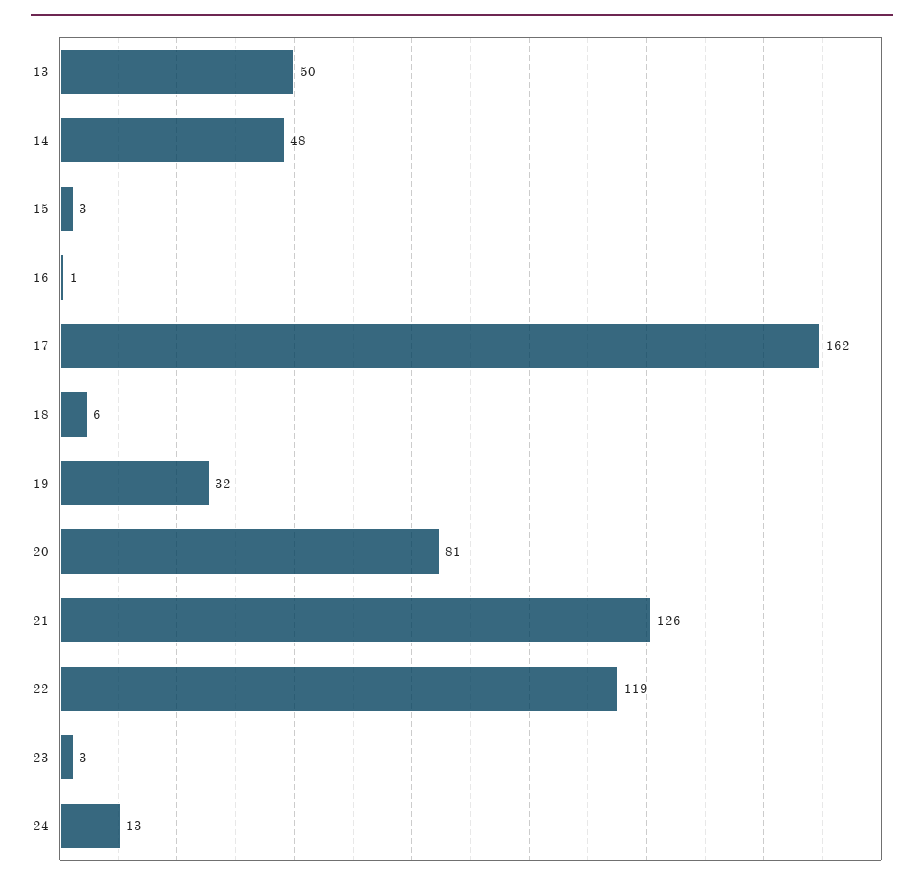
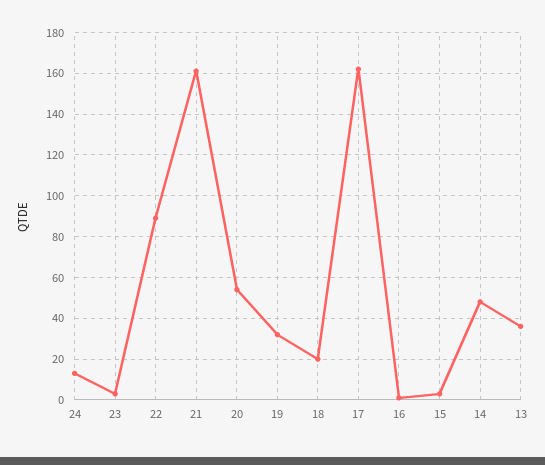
13: 50 -> 35
18: 6 -> 20
20: 81 -> 55
21: 126 -> 160
22: 119 -> 90

